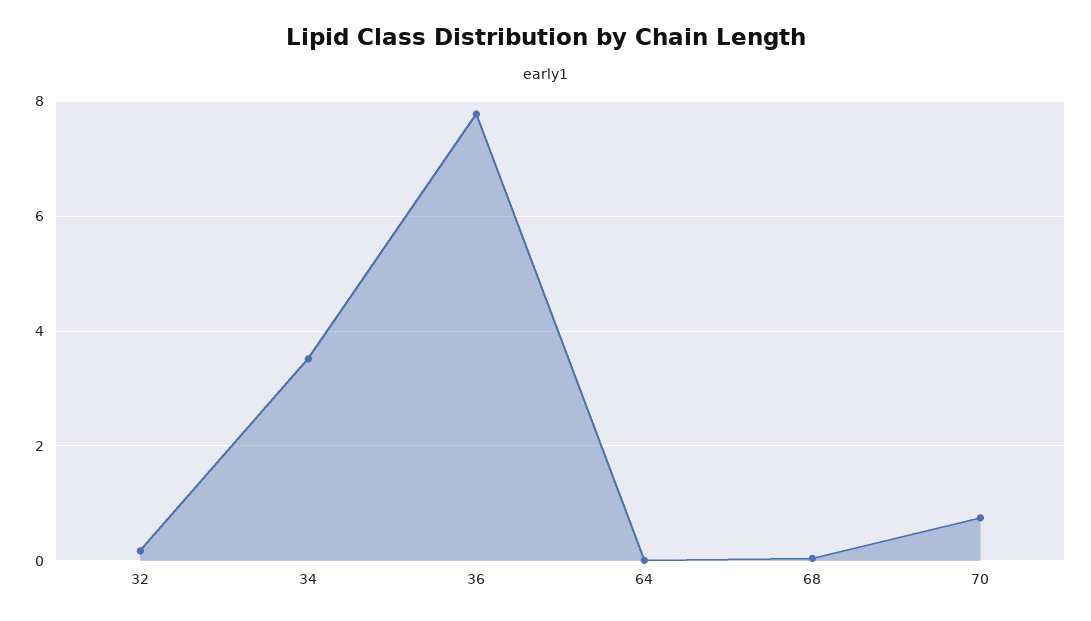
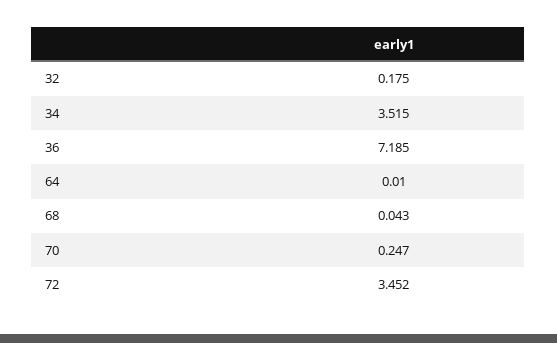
36: 7.8 -> 7.185
70: 0.8 -> 0.247
72: none -> 3.452

